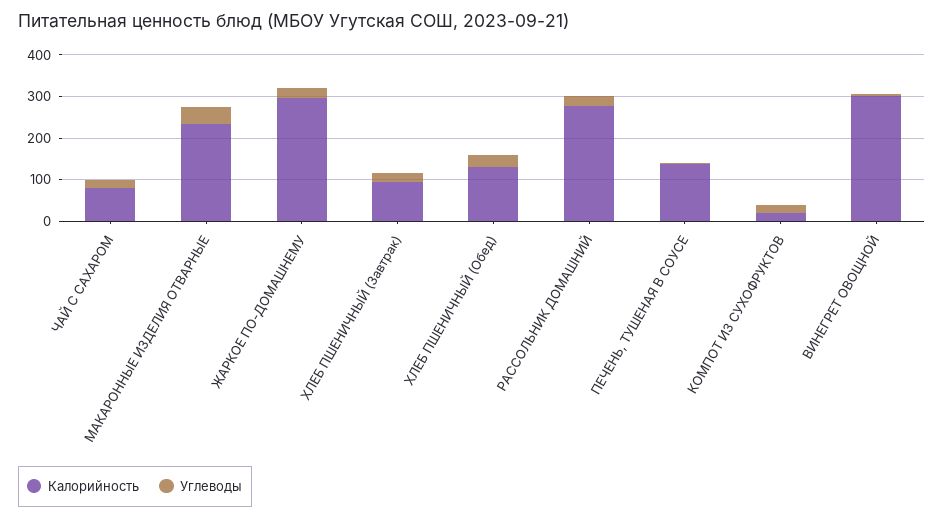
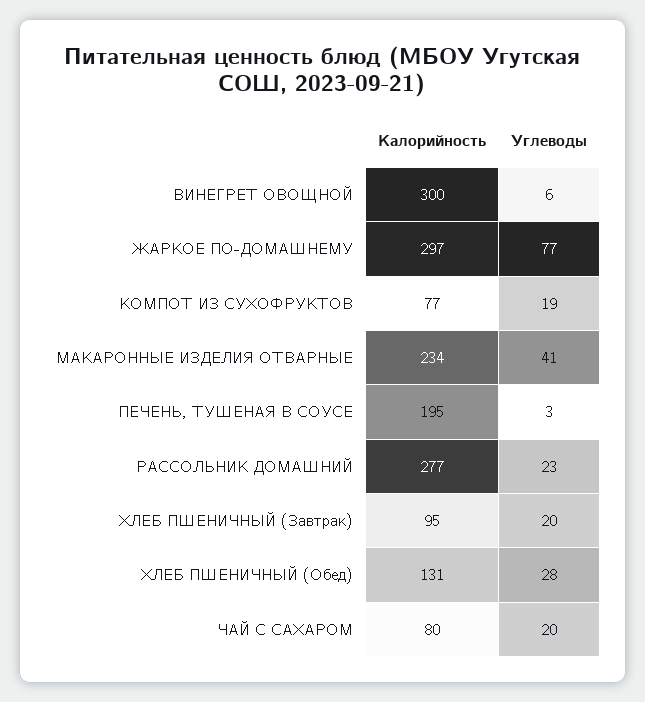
Углеводы, ЖАРКОЕ ПО-ДОМАШНЕМУ: 20 -> 77
Калорийность, ПЕЧЕНЬ, ТУШЕНАЯ В СОУСЕ: 140 -> 195
Калорийность, КОМПОТ ИЗ СУХОФРУКТОВ: 20 -> 77

